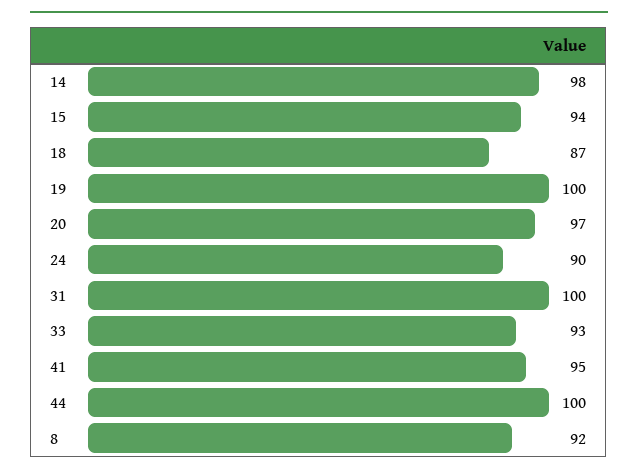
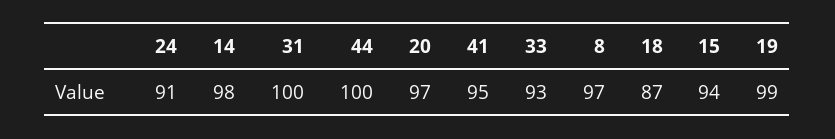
19: 100 -> 99
24: 90 -> 91
8: 92 -> 97

